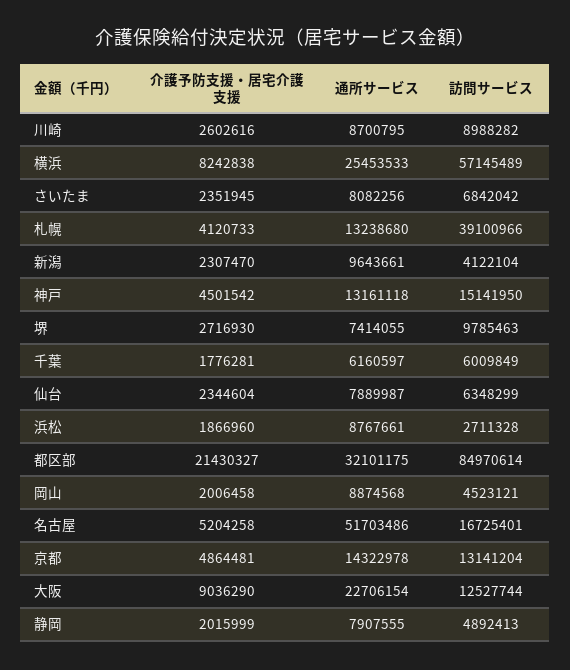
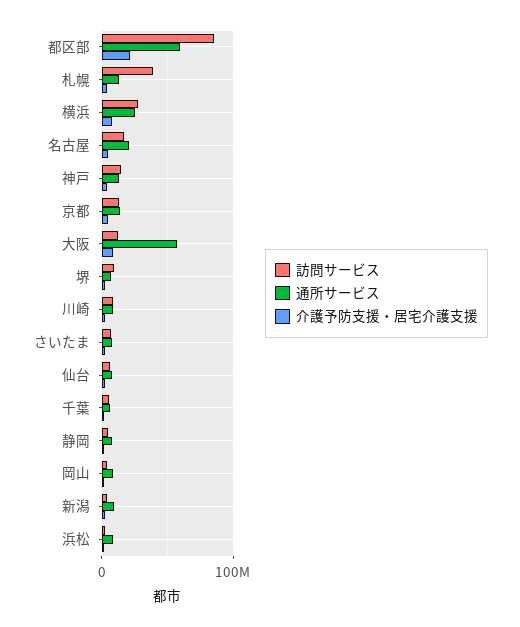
訪問サービス, 横浜: 57145489 -> 30000000
通所サービス, 都区部: 32101175 -> 60000000
通所サービス, 名古屋: 51703486 -> 20000000
通所サービス, 大阪: 22706154 -> 60000000

